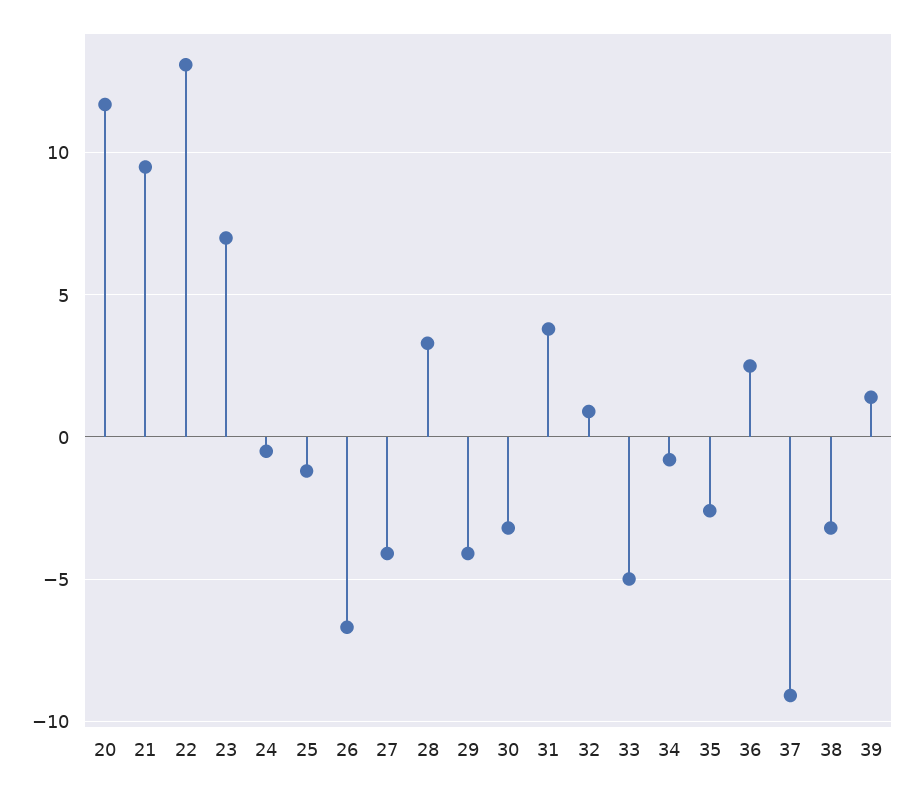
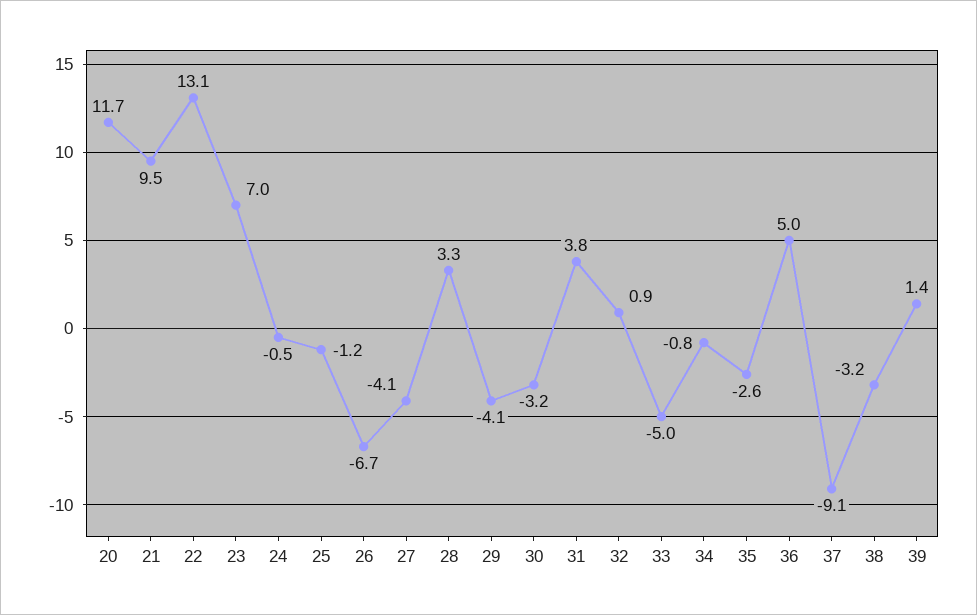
36: 2.5 -> 5

